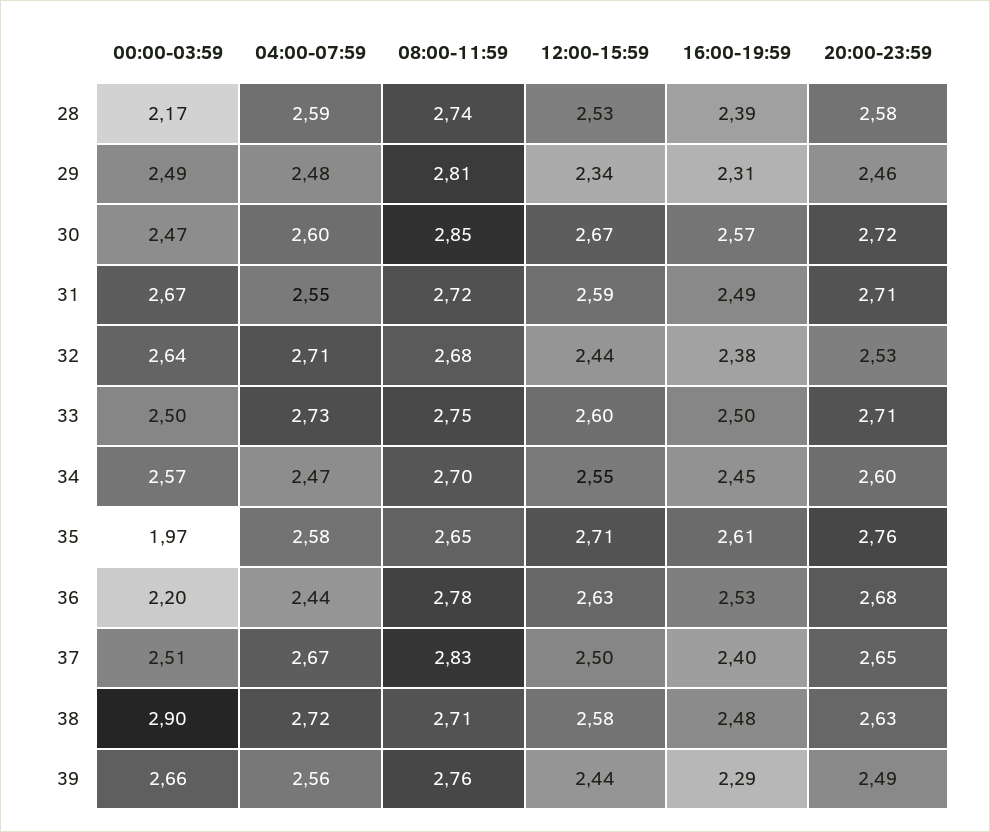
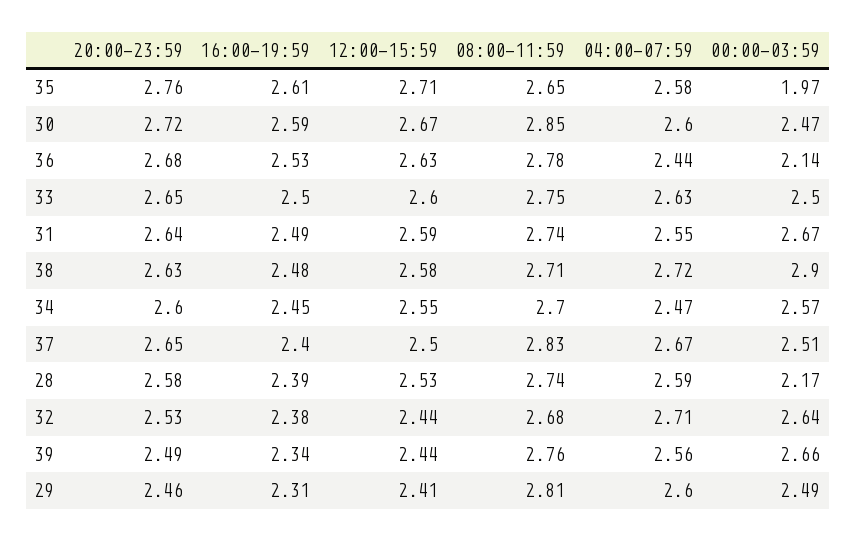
04:00-07:59, 29: 2.48 -> 2.6
12:00-15:59, 29: 2.34 -> 2.41
16:00-19:59, 30: 2.57 -> 2.59
08:00-11:59, 31: 2.72 -> 2.74
20:00-23:59, 31: 2.71 -> 2.64
04:00-07:59, 33: 2.73 -> 2.63
20:00-23:59, 33: 2.71 -> 2.65
00:00-03:59, 36: 2.2 -> 2.14
16:00-19:59, 39: 2.29 -> 2.34

